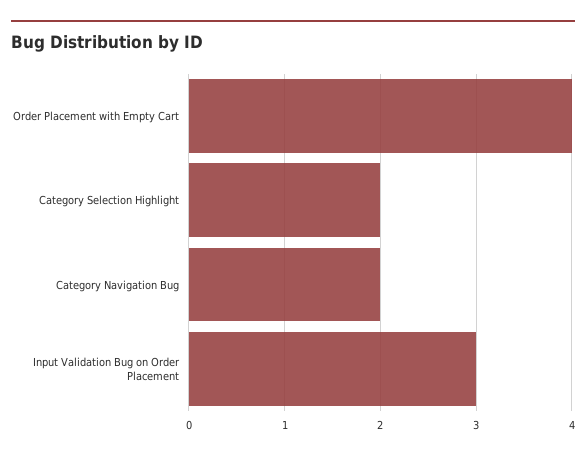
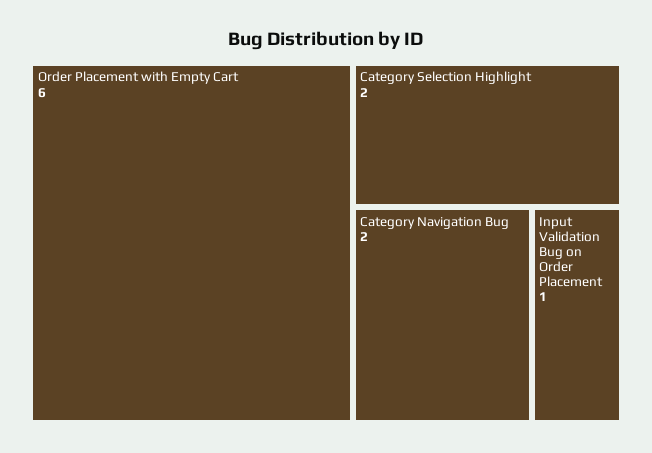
Order Placement with Empty Cart: 4 -> 6
Input Validation Bug on Order Placement: 3 -> 1

